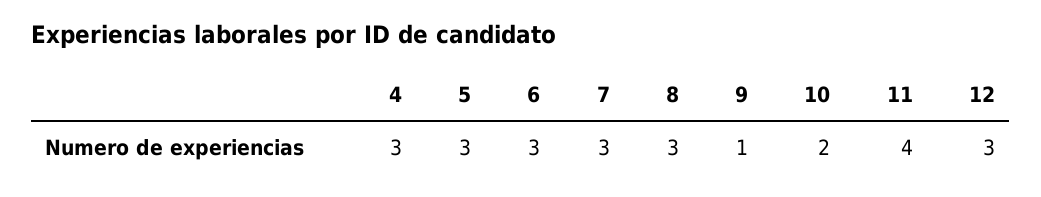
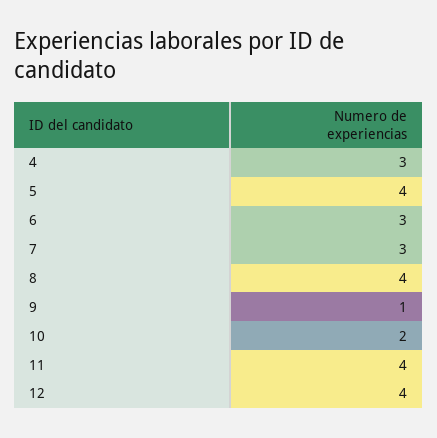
5: 3 -> 4
8: 3 -> 4
12: 3 -> 4

